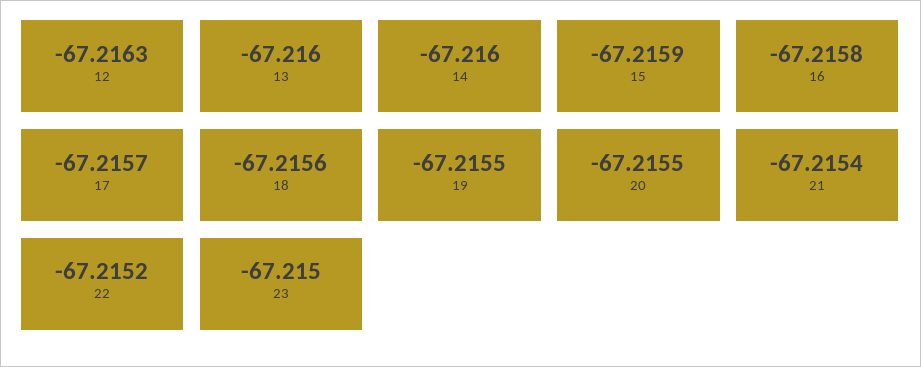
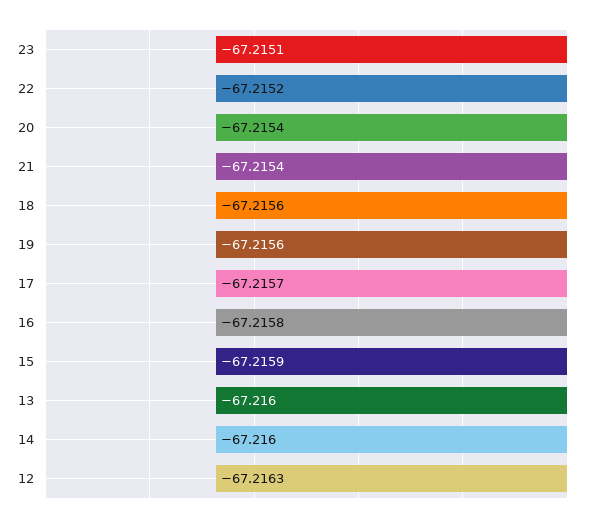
19: -67.2155 -> -67.2156
20: -67.2155 -> -67.2154
23: -67.215 -> -67.2151

